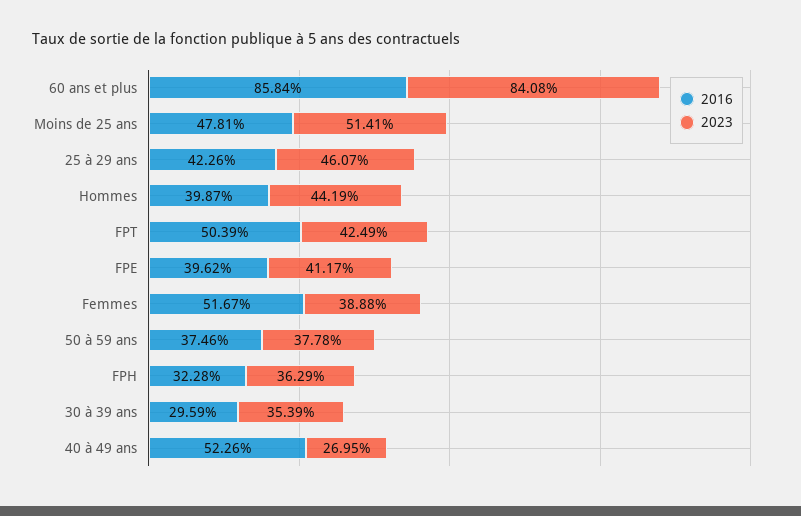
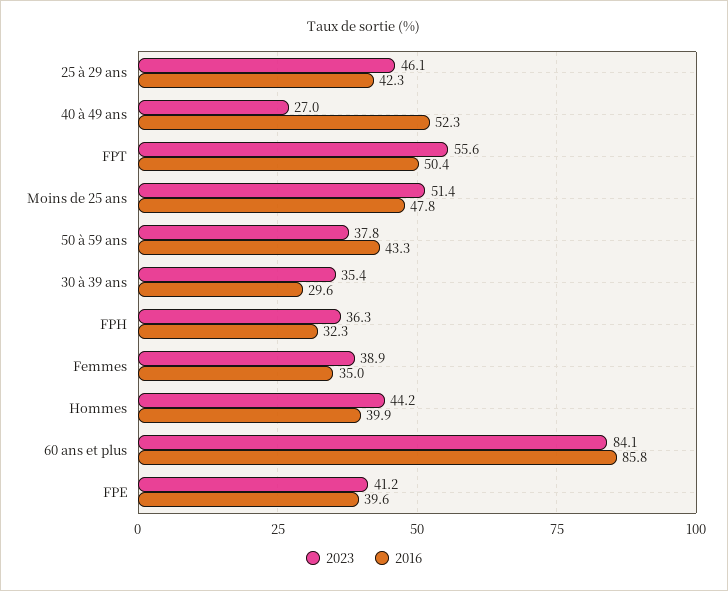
2023, FPT: 42.49 -> 55.6
2016, Femmes: 51.67 -> 35
2016, 50 à 59 ans: 37.46 -> 43.3

